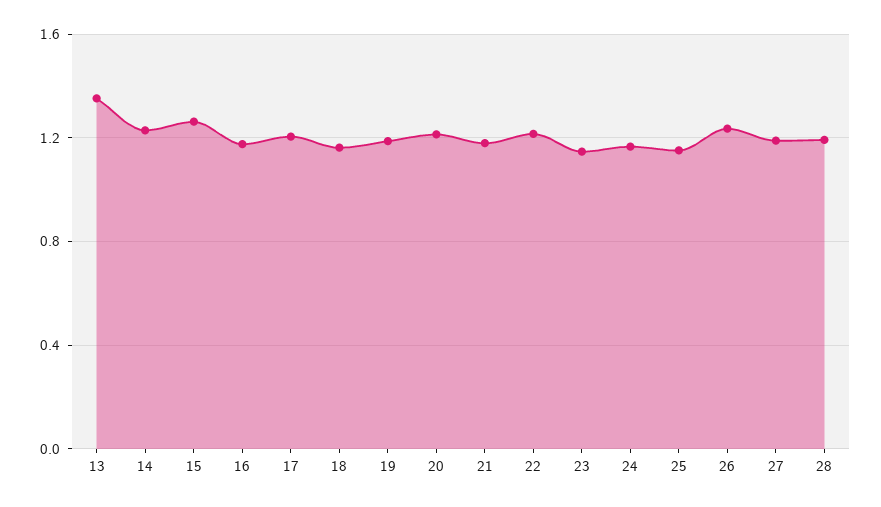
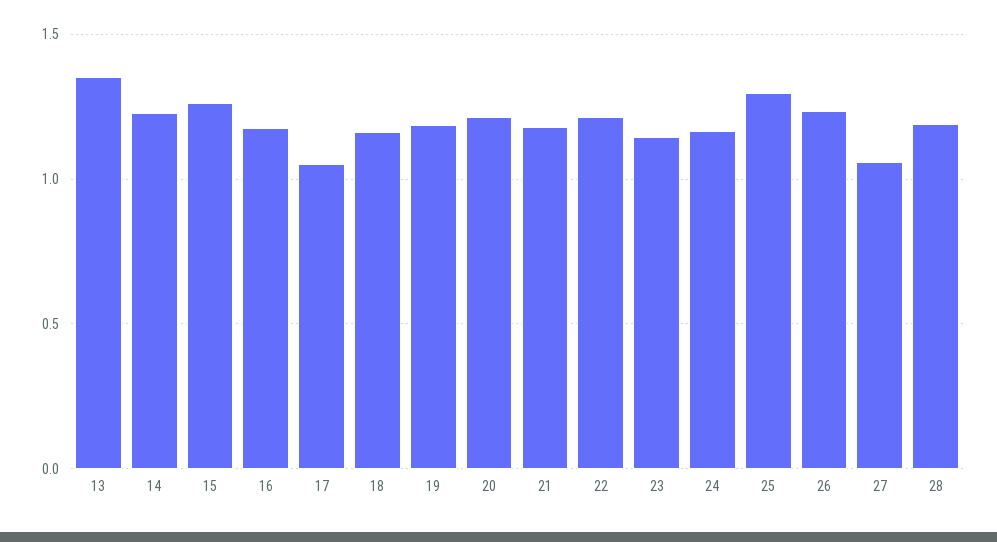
17: 1.2 -> 1.05
25: 1.15 -> 1.3
27: 1.2 -> 1.05

